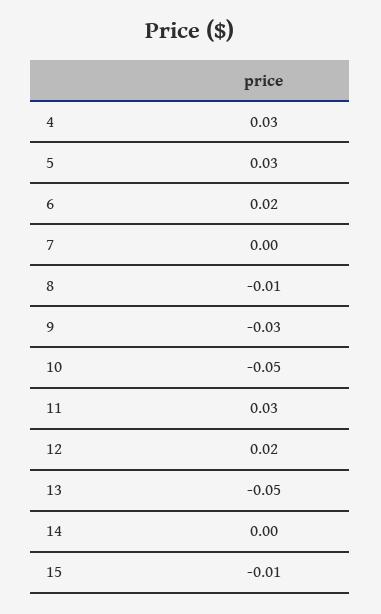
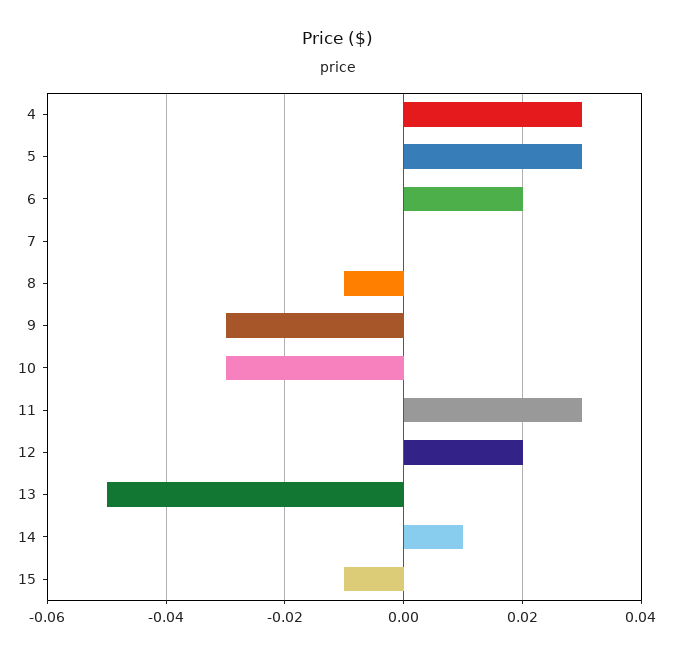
10: -0.05 -> -0.03
14: 0 -> 0.01

